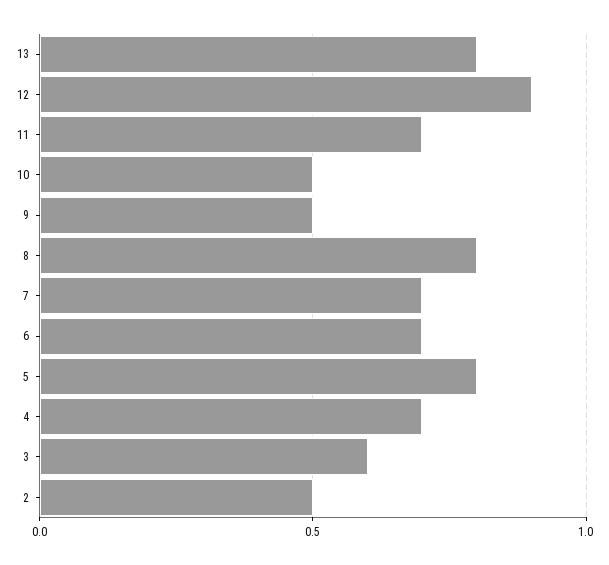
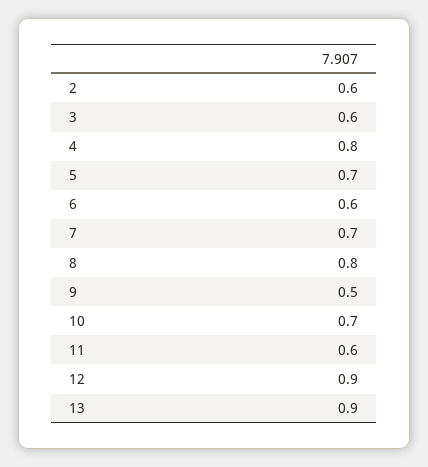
13: 0.8 -> 0.9
11: 0.7 -> 0.6
10: 0.5 -> 0.7
6: 0.7 -> 0.6
5: 0.8 -> 0.7
4: 0.7 -> 0.8
2: 0.5 -> 0.6

